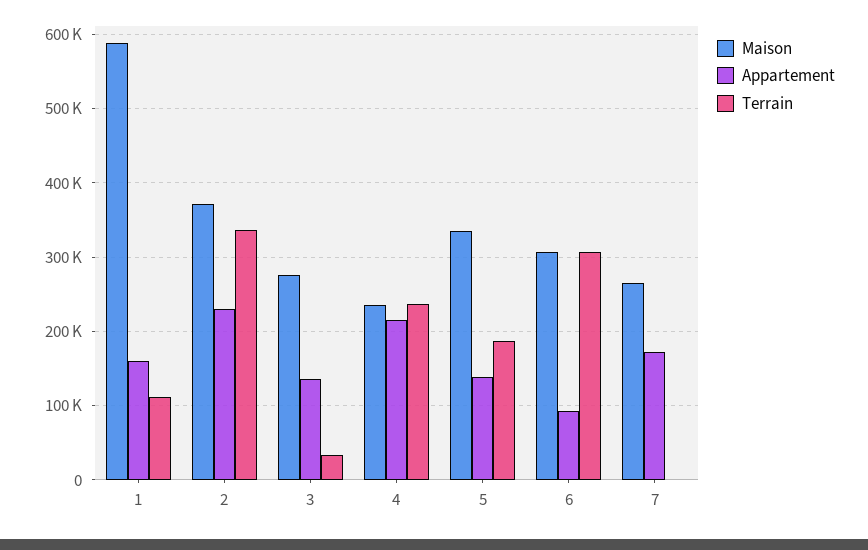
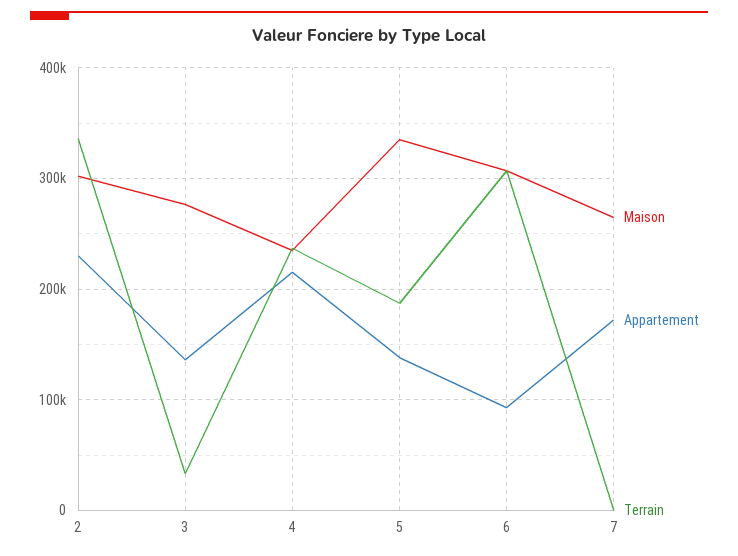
Maison, 1: 590000 -> none
Appartement, 1: 160000 -> none
Terrain, 1: 110000 -> none
Maison, 2: 370000 -> 300000

